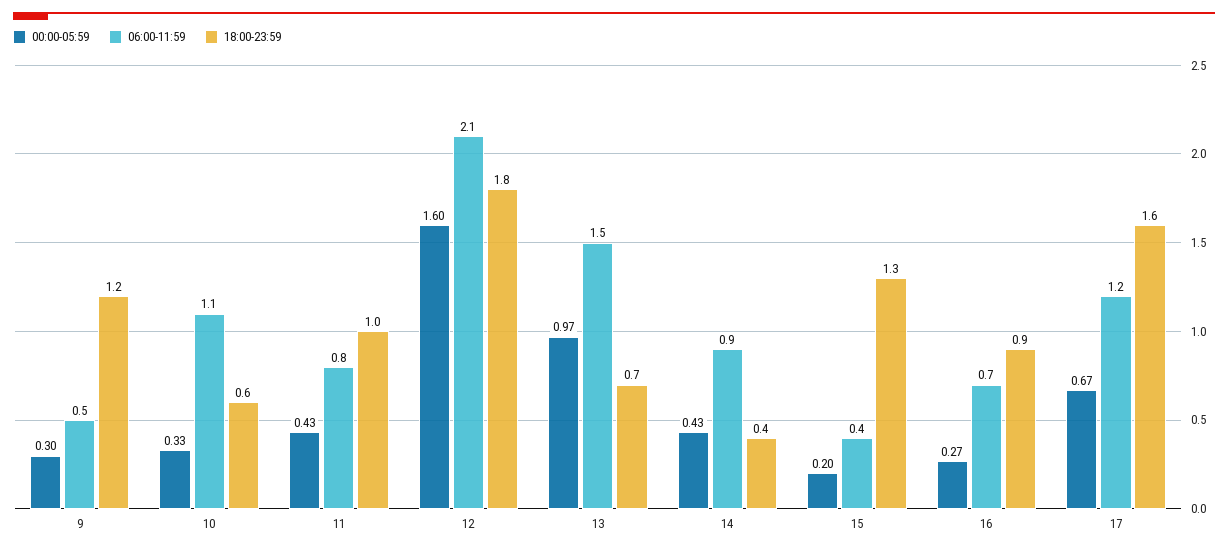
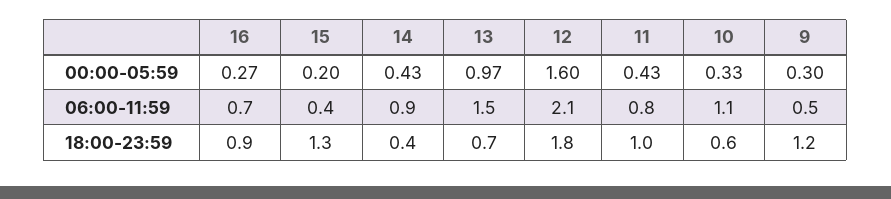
00:00-05:59, 17: 0.67 -> none
06:00-11:59, 17: 1.2 -> none
18:00-23:59, 17: 1.6 -> none

